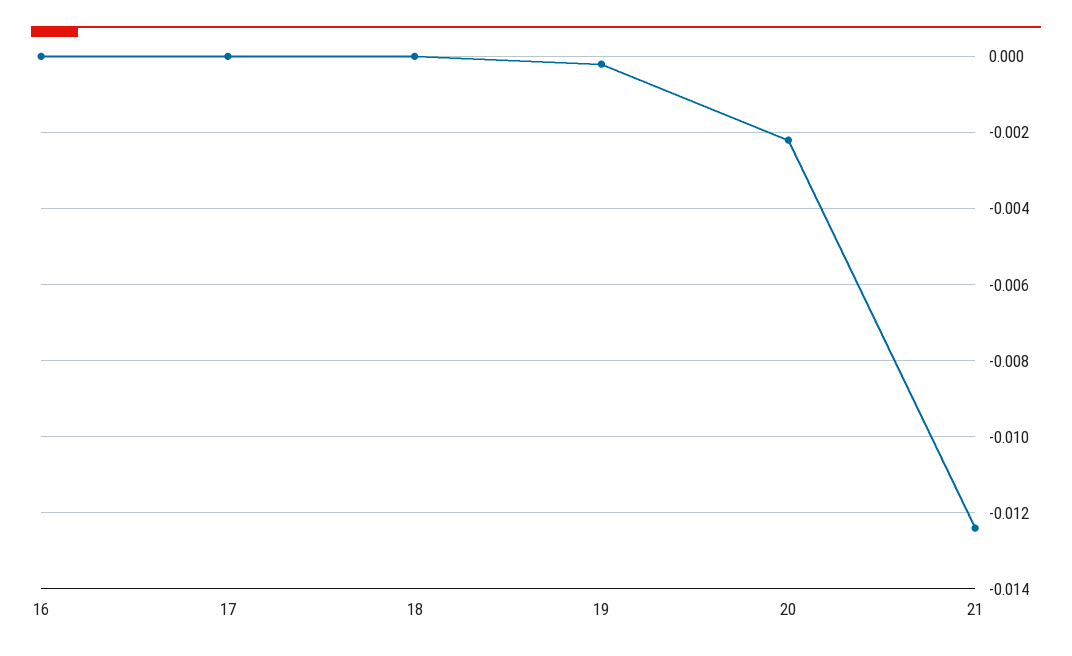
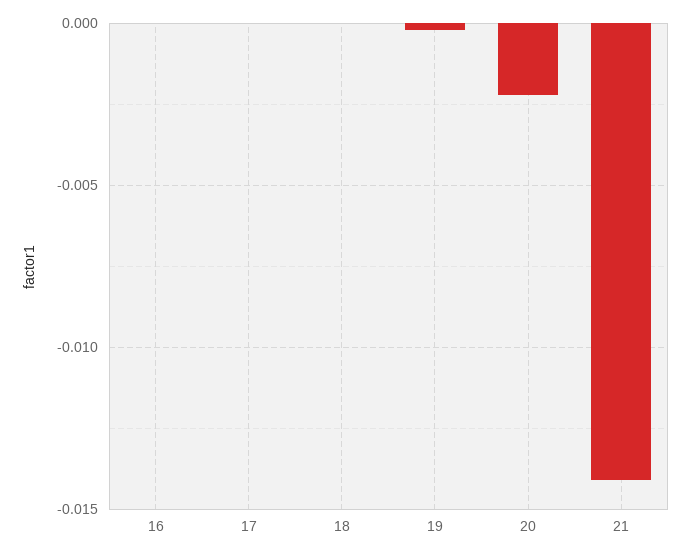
21: -0.0125 -> -0.014

